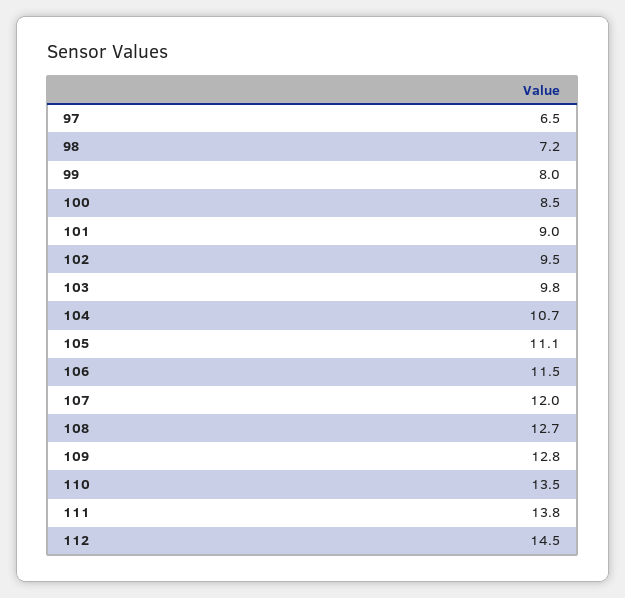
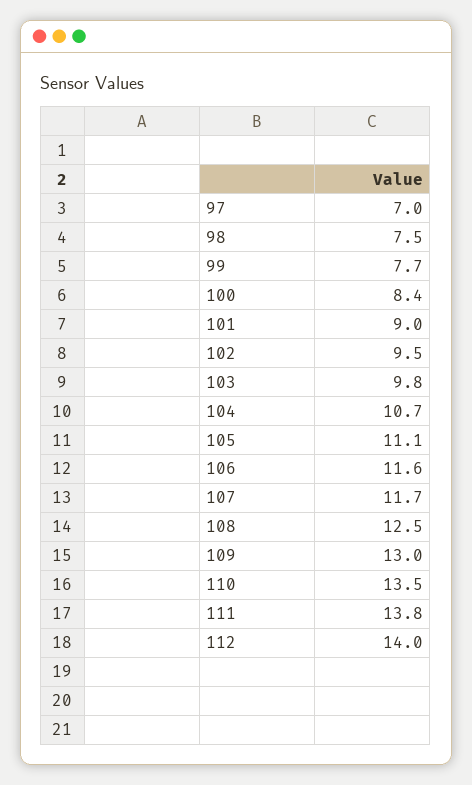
97: 6.5 -> 7
98: 7.2 -> 7.5
99: 8 -> 7.7
100: 8.5 -> 8.4
106: 11.5 -> 11.6
107: 12 -> 11.7
108: 12.7 -> 12.5
109: 12.8 -> 13
112: 14.5 -> 14

